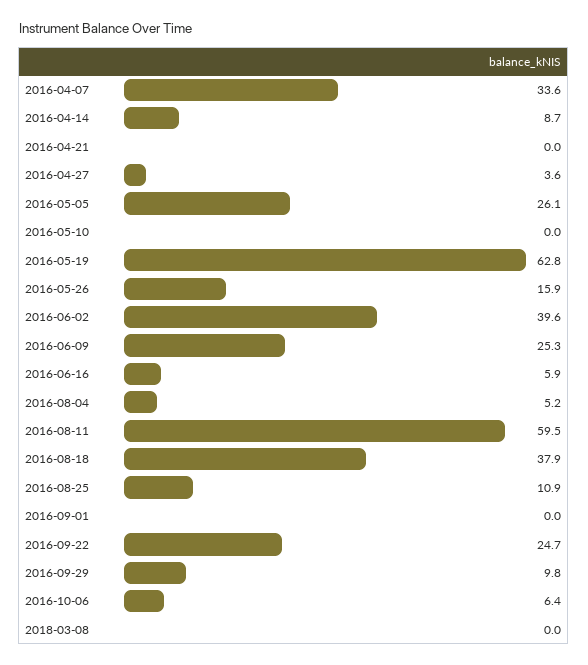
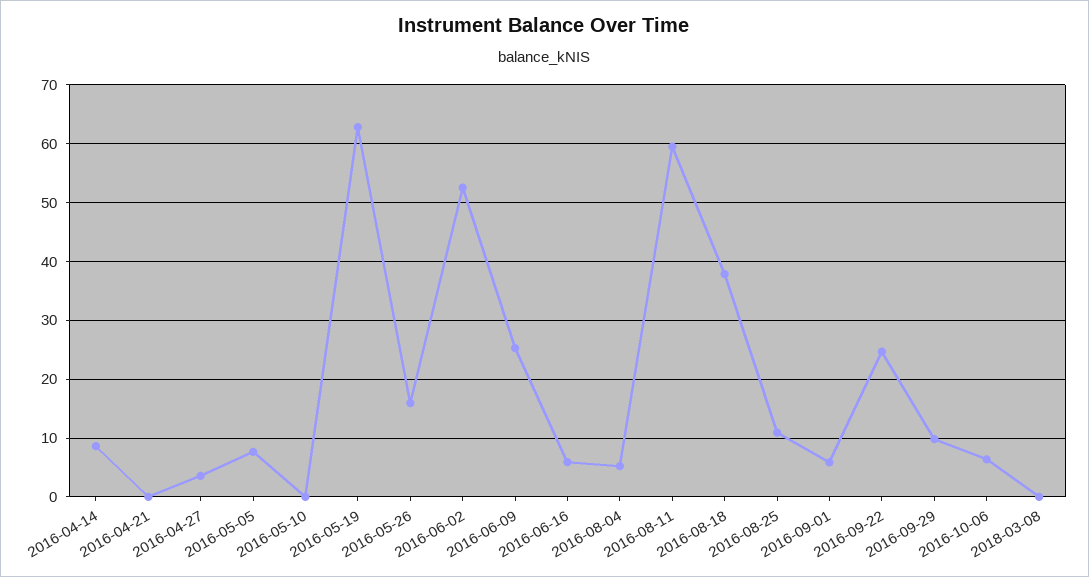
2016-04-07: 33.6 -> none
2016-05-05: 26.1 -> 8
2016-06-02: 39.6 -> 52
2016-09-01: 0 -> 6

